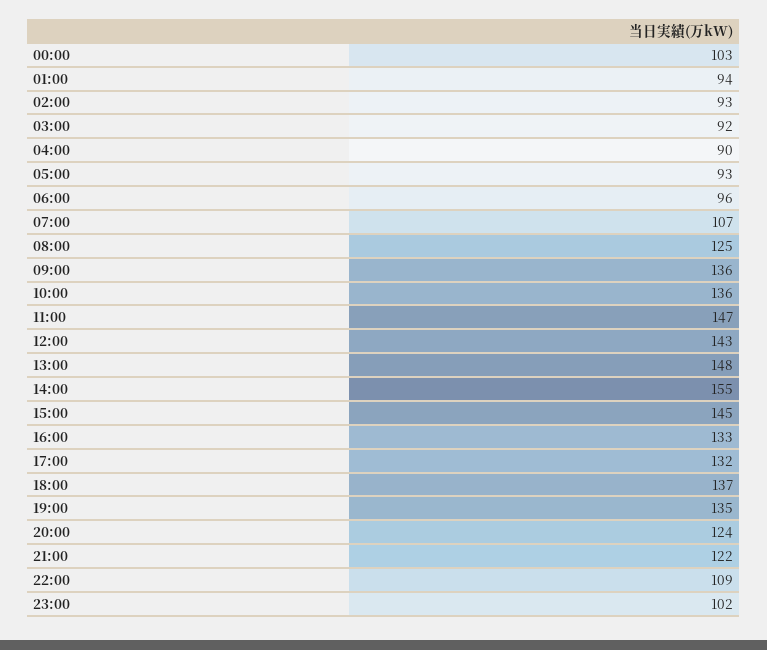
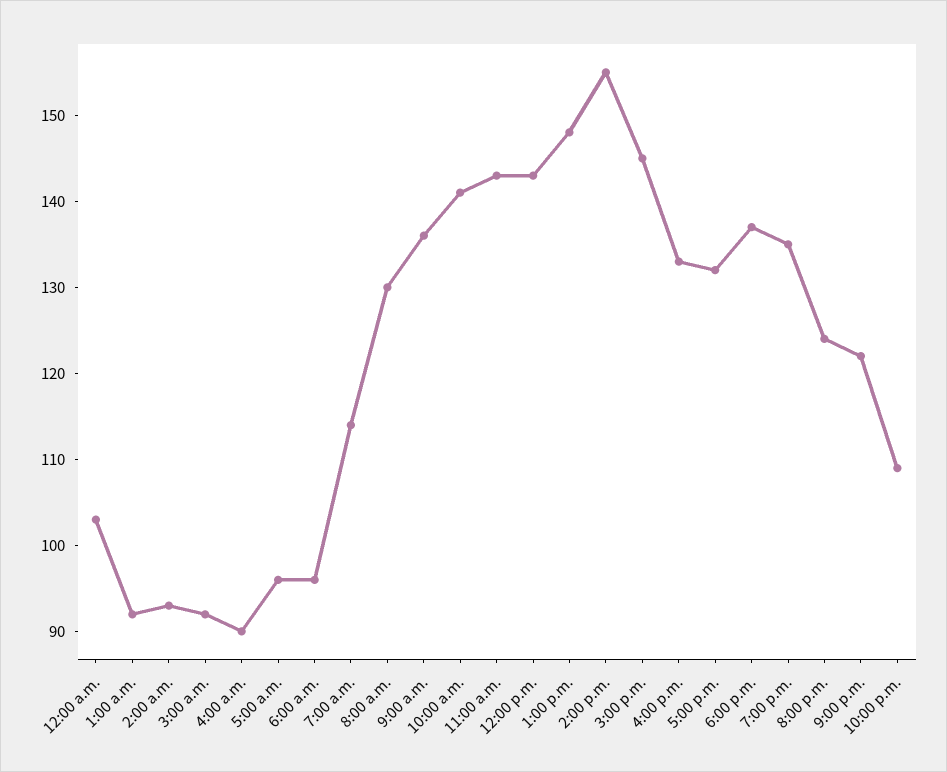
01:00: 94 -> 92
05:00: 93 -> 96
07:00: 107 -> 114
08:00: 125 -> 130
10:00: 136 -> 141
11:00: 147 -> 143
23:00: 102 -> none

